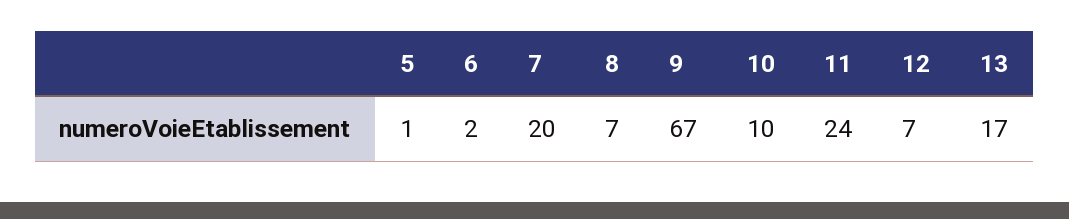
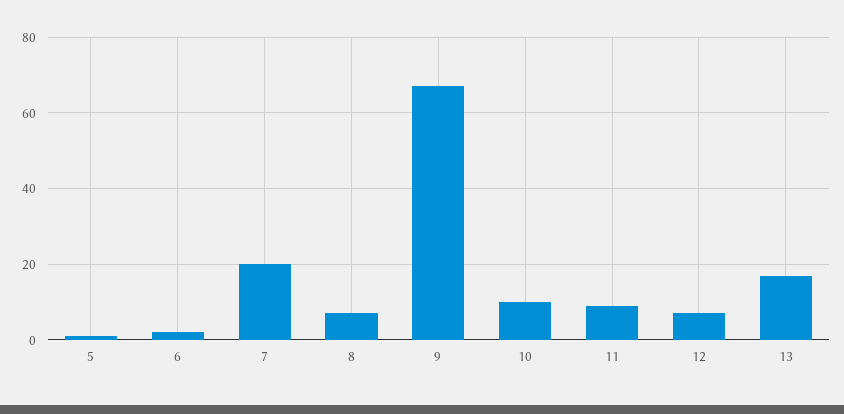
11: 24 -> 10

